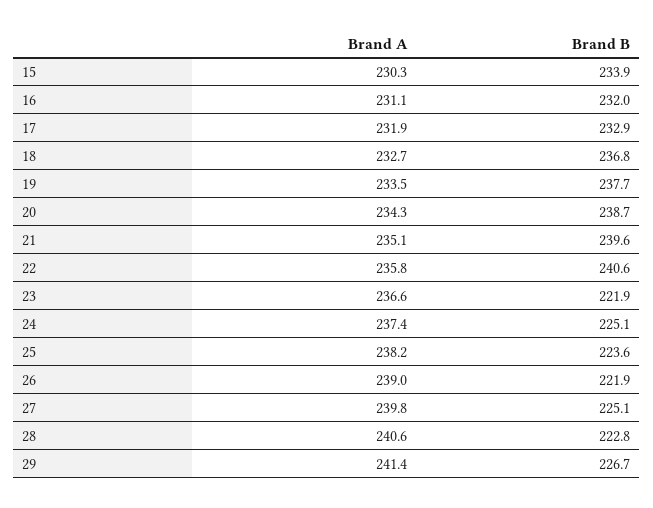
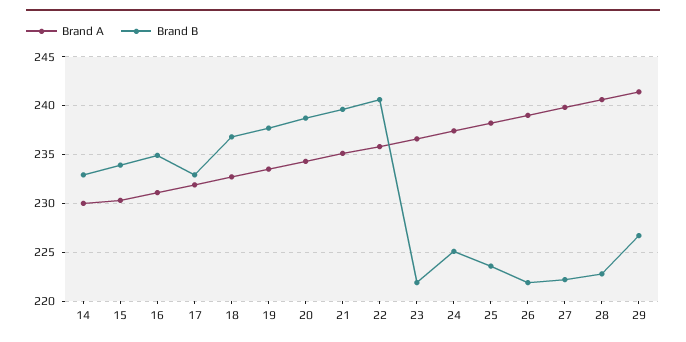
Brand B, 16: 232 -> 235
Brand B, 27: 225.1 -> 222
Brand A, 14: none -> 230
Brand B, 14: none -> 233

